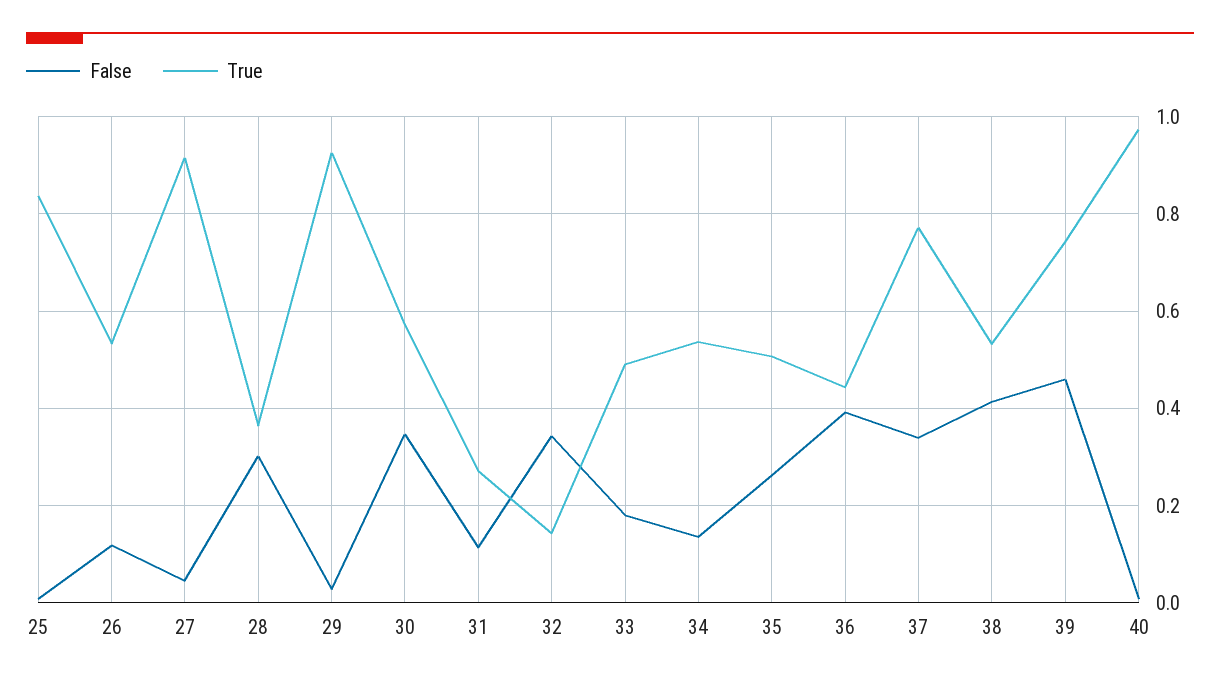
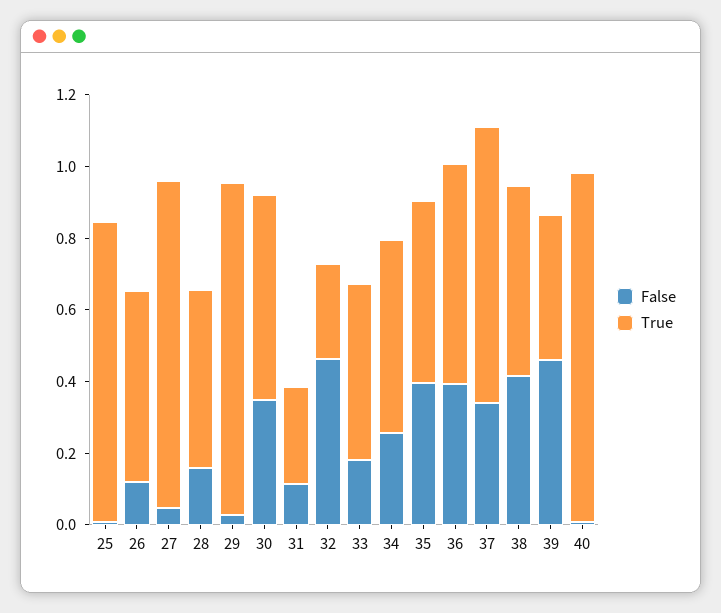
False, 28: 0.3 -> 0.15
True, 28: 0.36 -> 0.5
False, 32: 0.34 -> 0.45
True, 32: 0.14 -> 0.25
False, 34: 0.14 -> 0.25
False, 35: 0.26 -> 0.4
True, 36: 0.44 -> 0.6
True, 39: 0.74 -> 0.4

